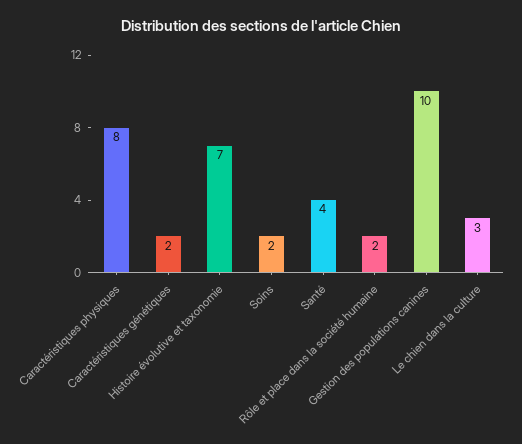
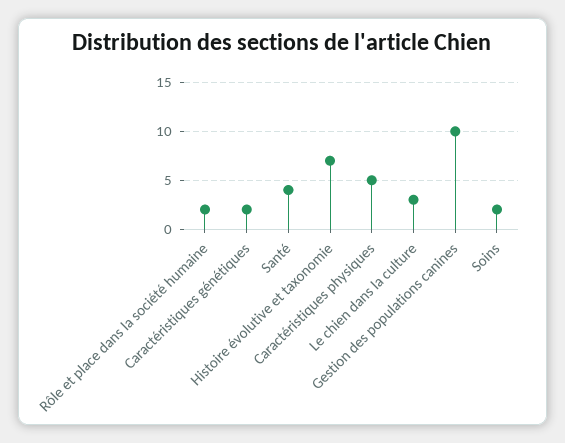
Caractéristiques physiques: 8 -> 5

